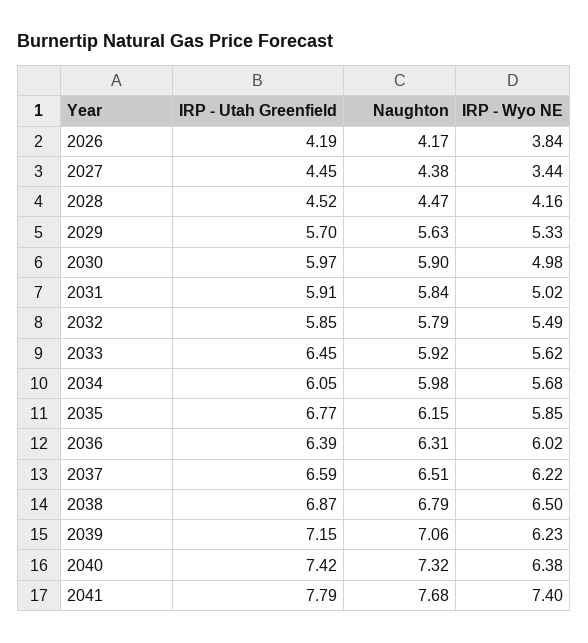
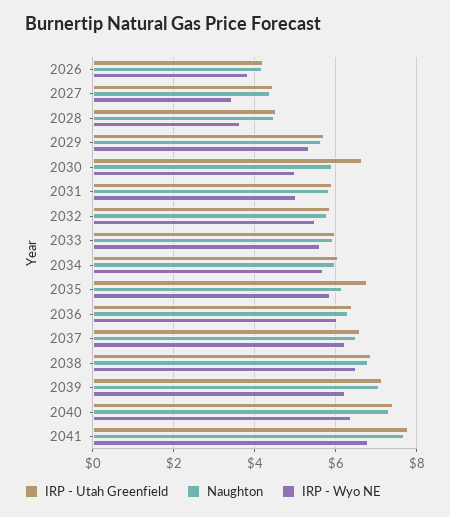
IRP - Wyo NE, 2028: 4.16 -> 3.6
IRP - Utah Greenfield, 2030: 5.97 -> 6.6
IRP - Utah Greenfield, 2033: 6.45 -> 6
IRP - Wyo NE, 2041: 7.4 -> 6.8

